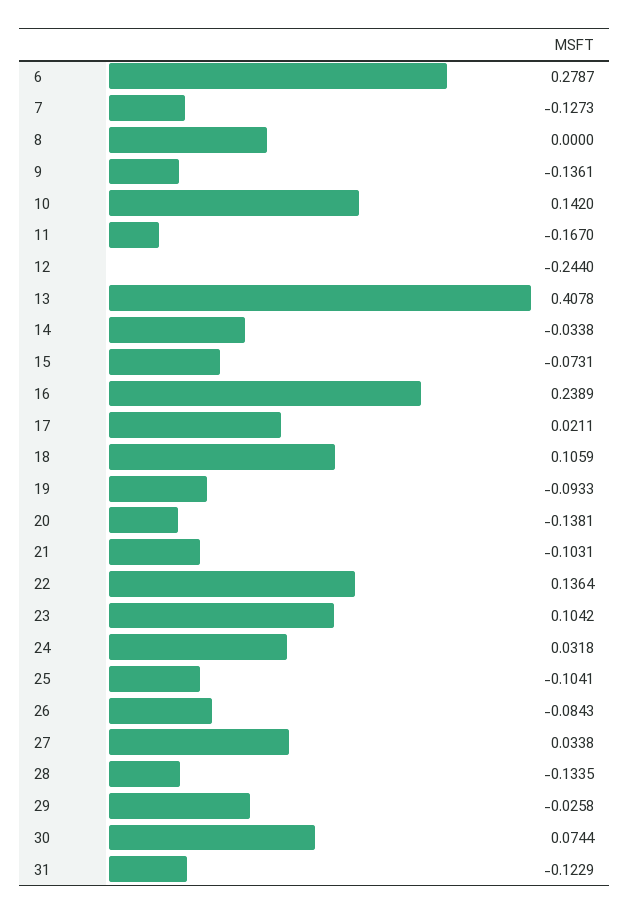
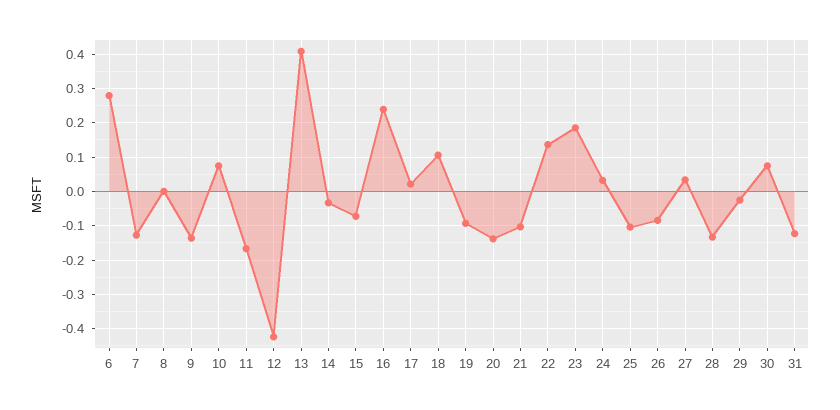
10: 0.142 -> 0.08
12: -0.244 -> -0.42
23: 0.1042 -> 0.18

